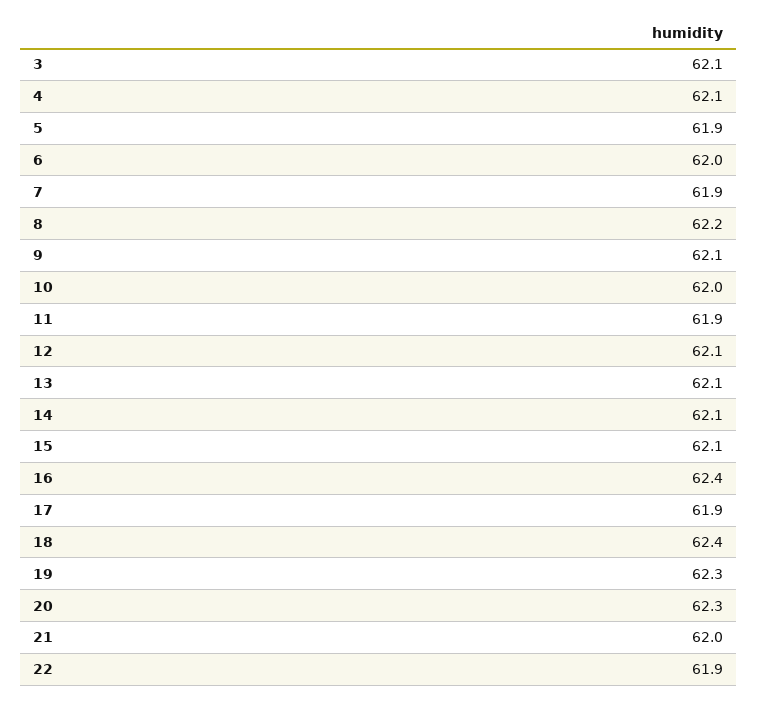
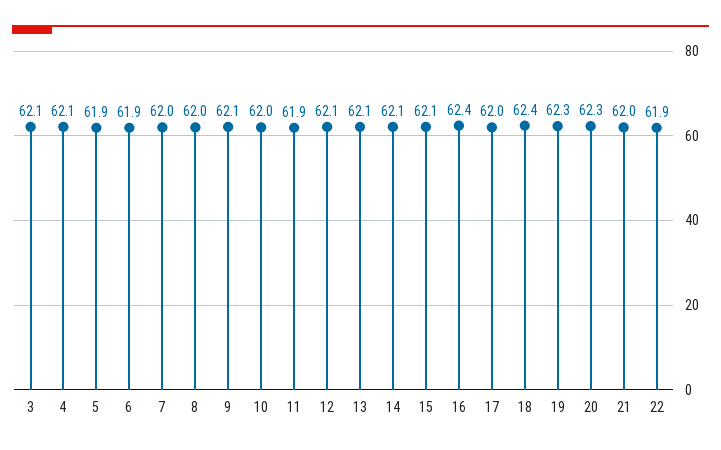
6: 62 -> 61.9
7: 61.9 -> 62
8: 62.2 -> 62
17: 61.9 -> 62

